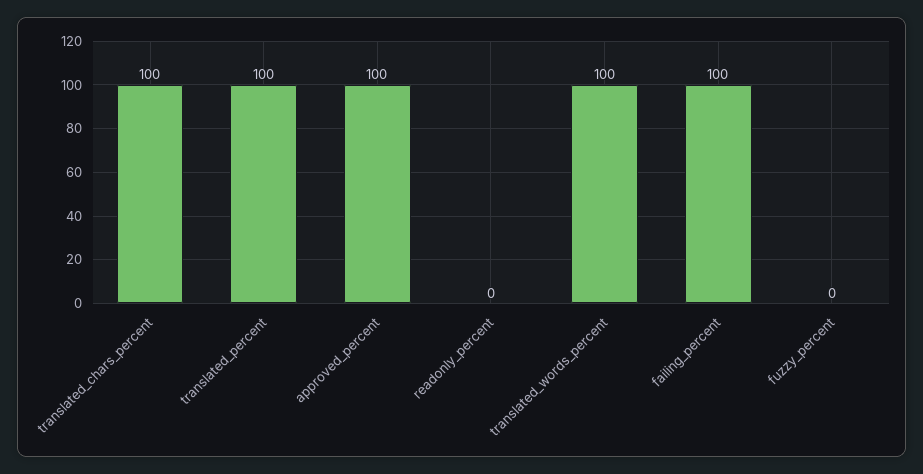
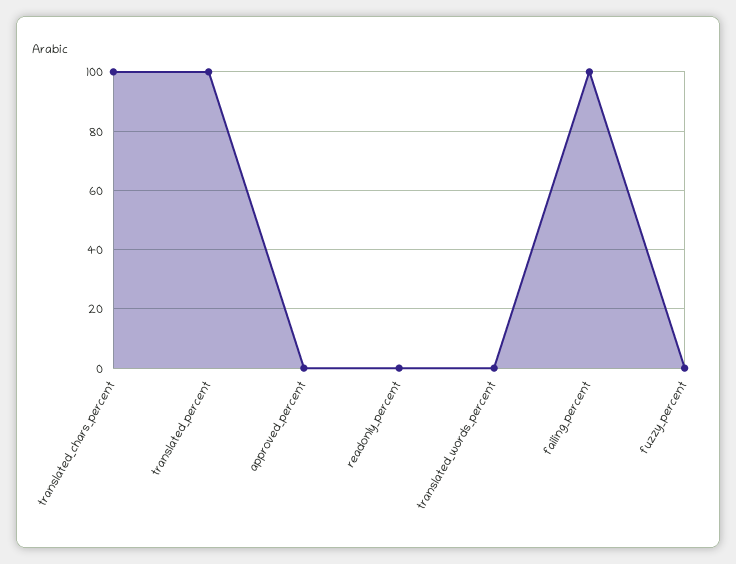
approved_percent: 100 -> 0
translated_words_percent: 100 -> 0

